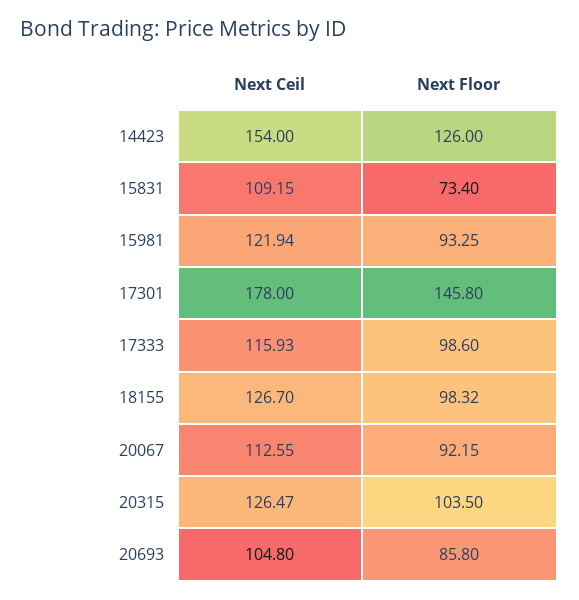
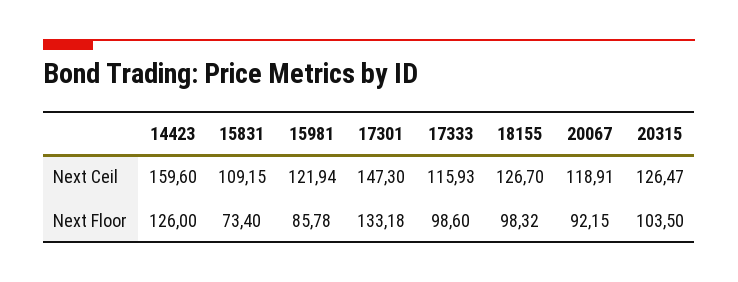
Next Ceil, 14423: 154 -> 159.6
Next Floor, 15981: 93.25 -> 85.78
Next Ceil, 17301: 178 -> 147.3
Next Floor, 17301: 145.8 -> 133.18
Next Ceil, 20067: 112.55 -> 118.91
Next Ceil, 20693: 104.8 -> none
Next Floor, 20693: 85.8 -> none

